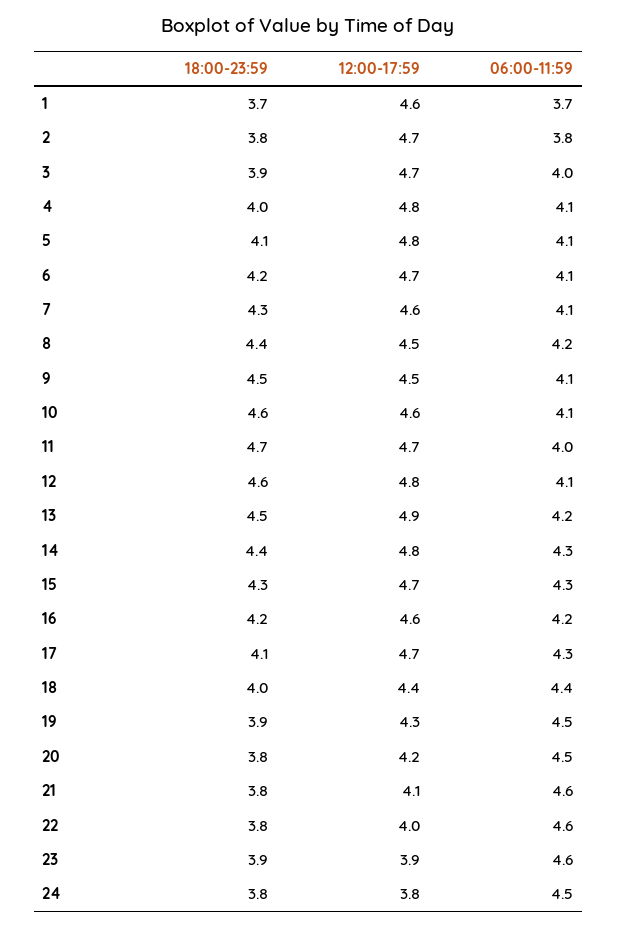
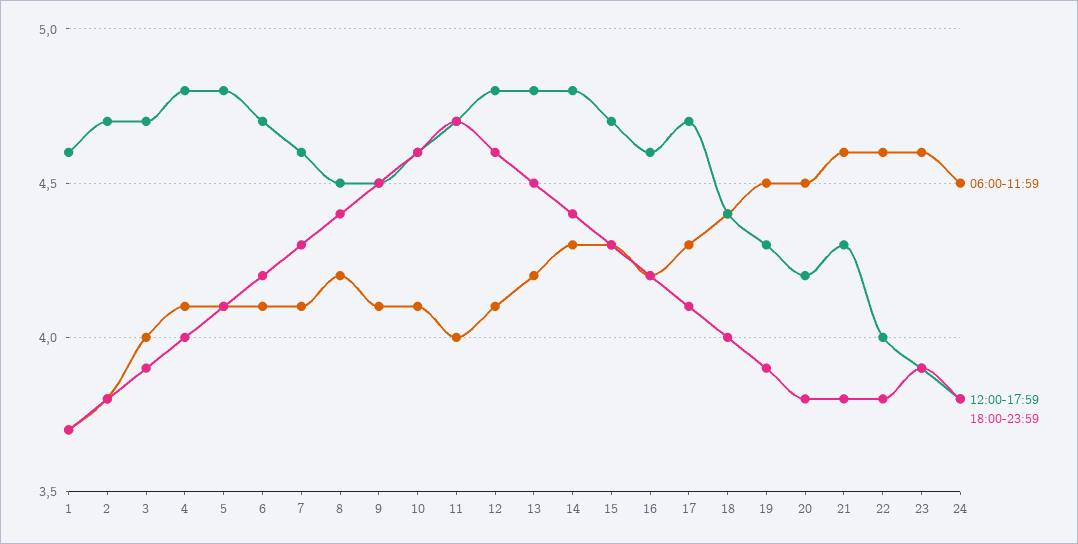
12:00-17:59, 13: 4.9 -> 4.8
12:00-17:59, 21: 4.1 -> 4.3

